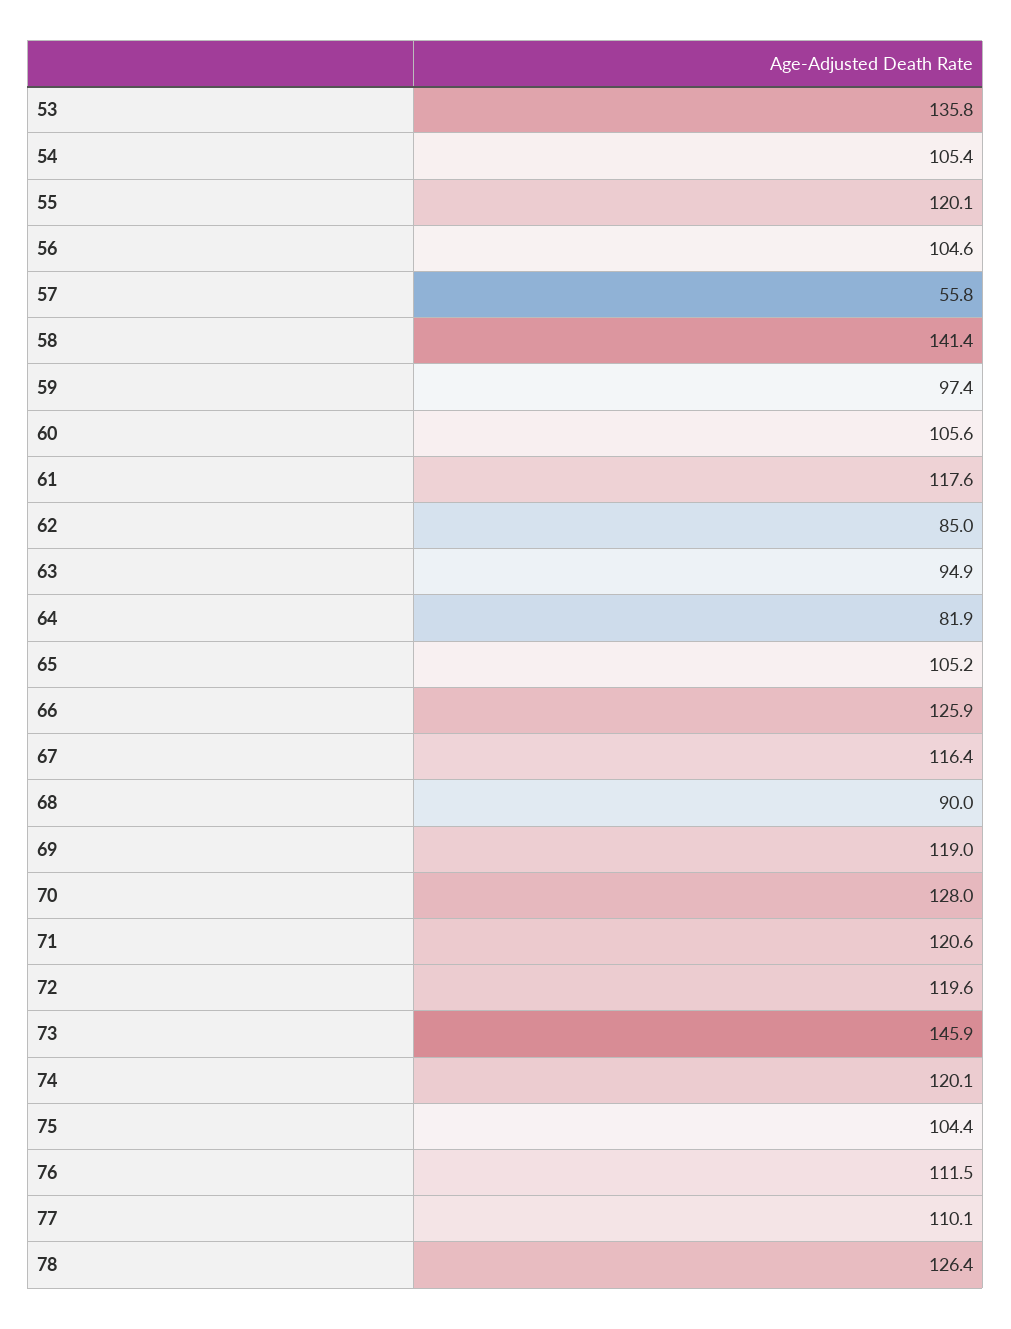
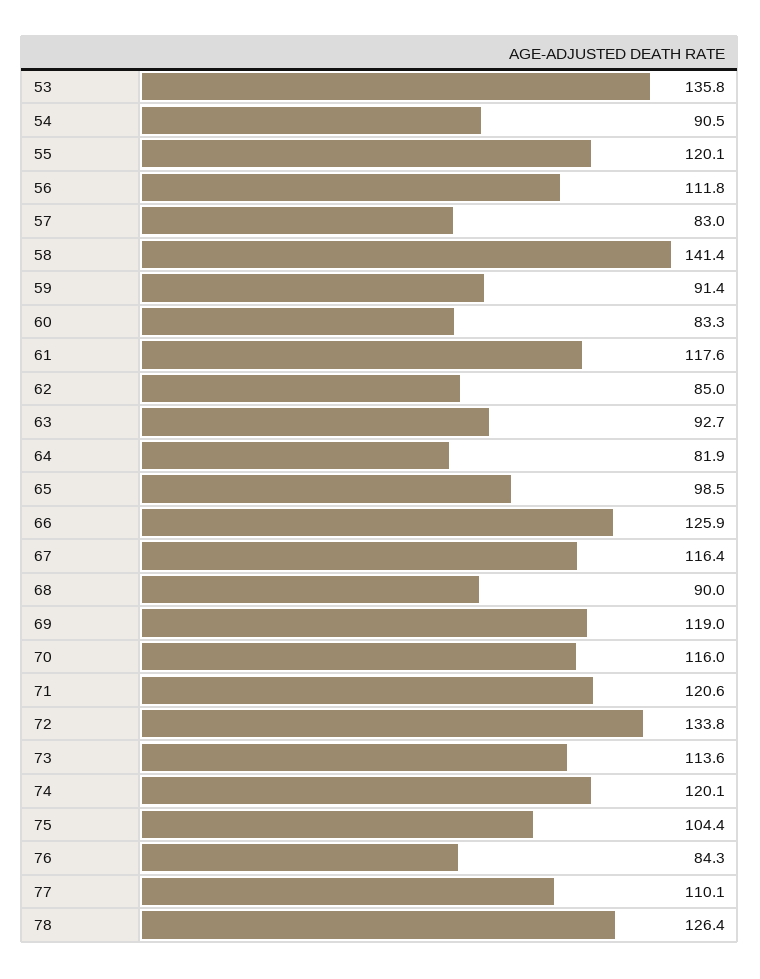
54: 105.4 -> 90.5
56: 104.6 -> 111.8
57: 55.8 -> 83
59: 97.4 -> 91.4
60: 105.6 -> 83.3
63: 94.9 -> 92.7
65: 105.2 -> 98.5
70: 128 -> 116
72: 119.6 -> 133.8
73: 145.9 -> 113.6
76: 111.5 -> 84.3

